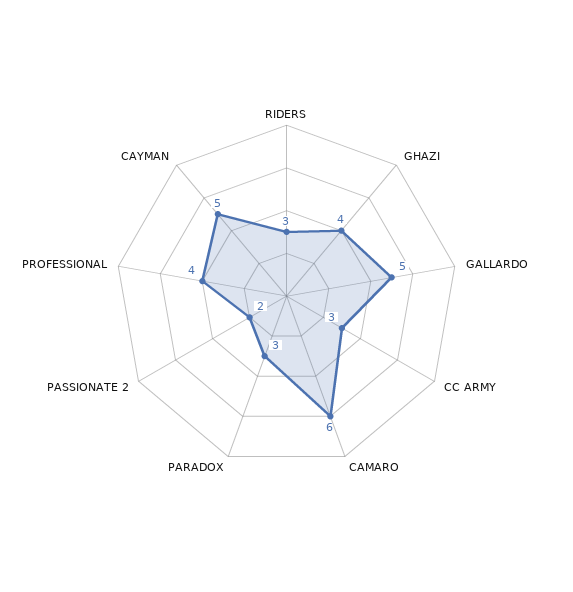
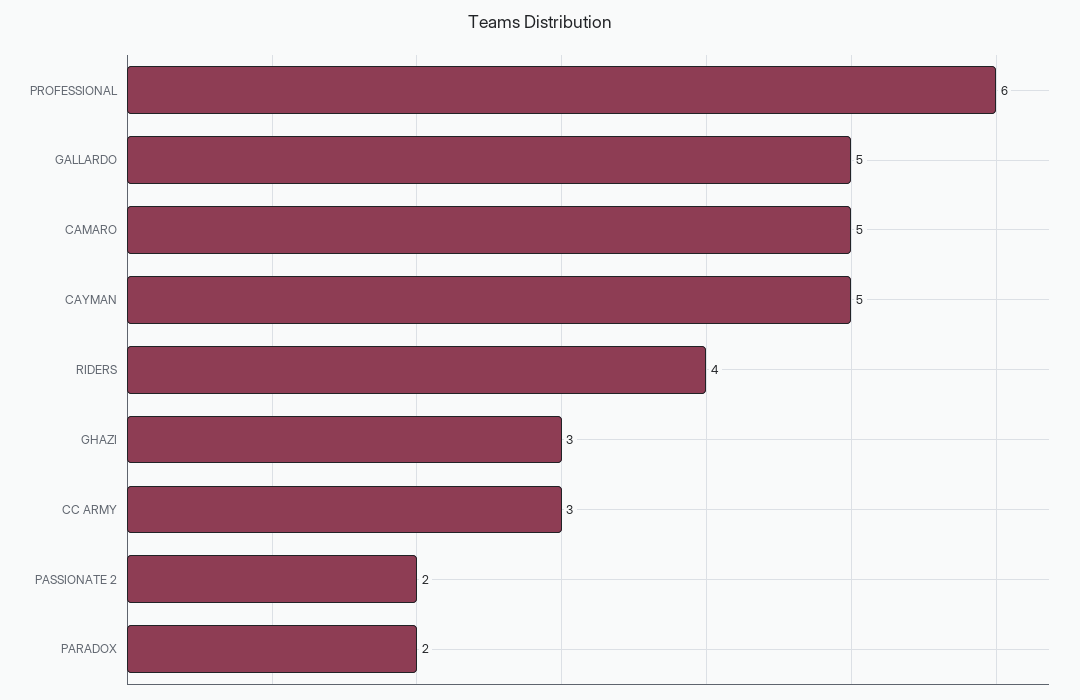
RIDERS: 3 -> 4
GHAZI: 4 -> 3
CAMARO: 6 -> 5
PARADOX: 3 -> 2
PROFESSIONAL: 4 -> 6

